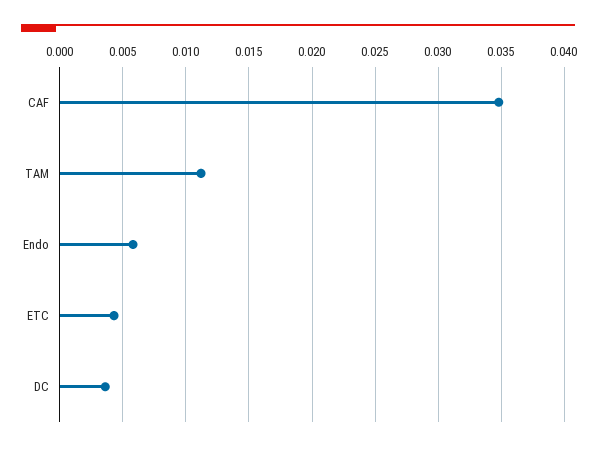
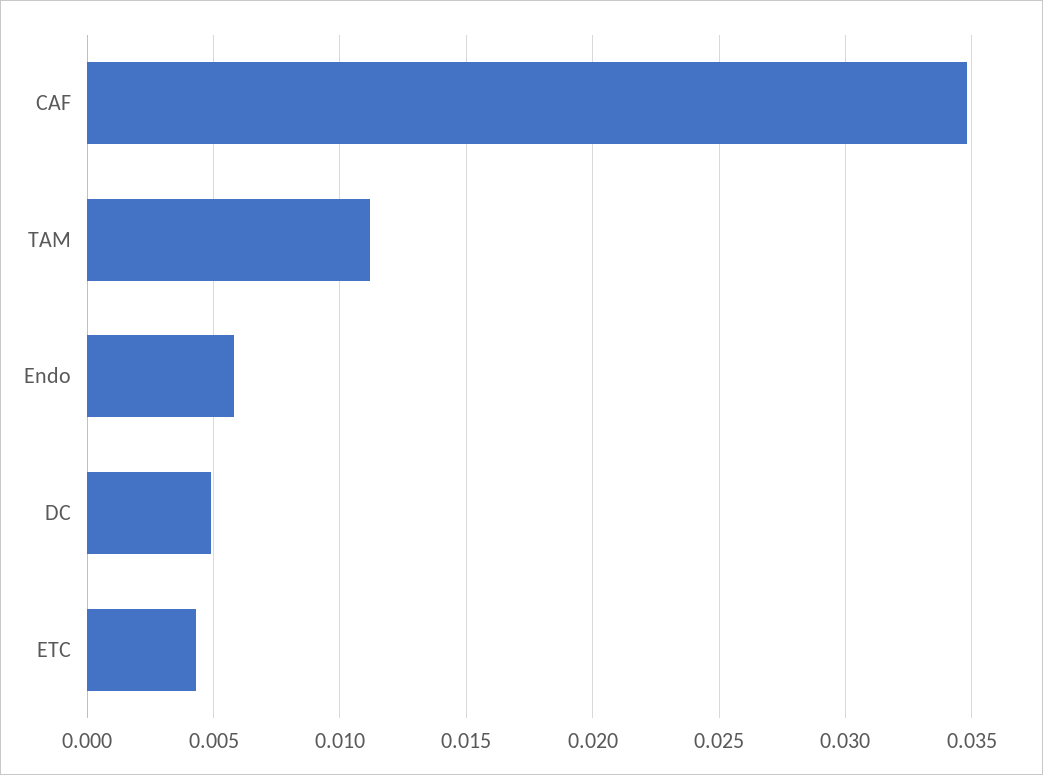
DC: 0.0035 -> 0.005

